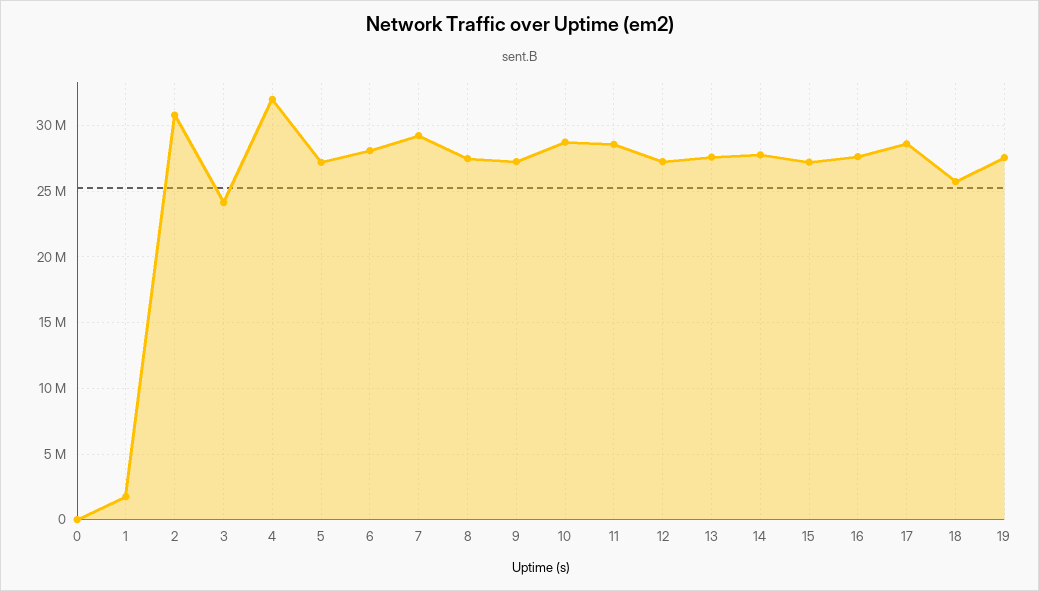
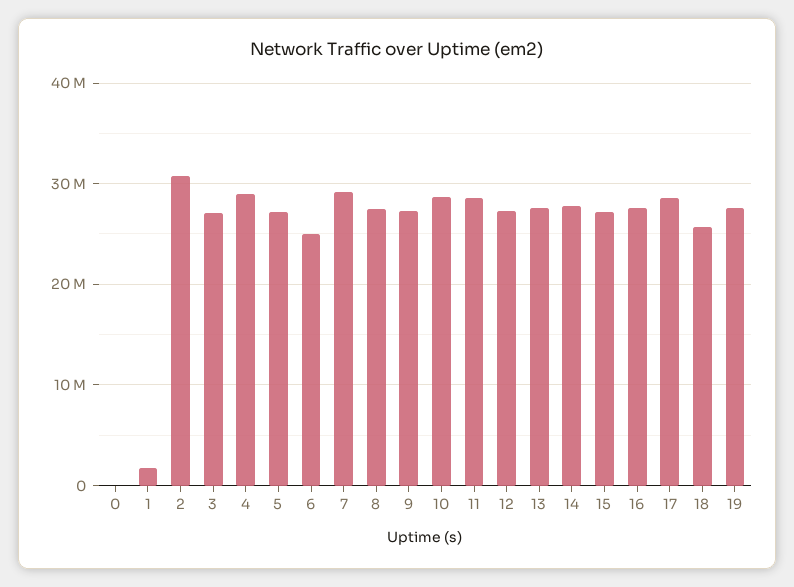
3: 24000000 -> 27000000
4: 32000000 -> 29000000
6: 28000000 -> 25000000

